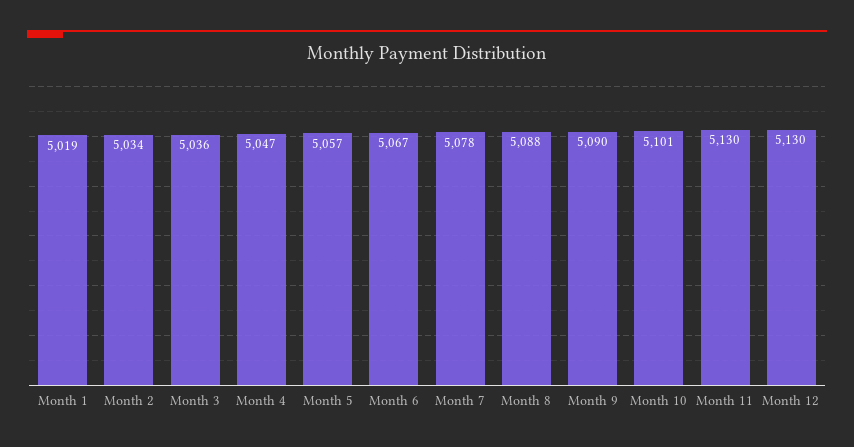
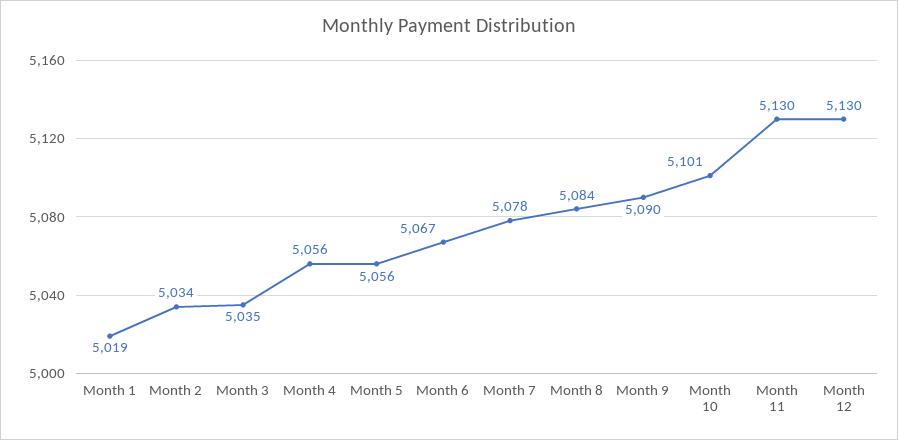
Month 3: 5036 -> 5035
Month 4: 5047 -> 5056
Month 5: 5057 -> 5056
Month 8: 5088 -> 5084

